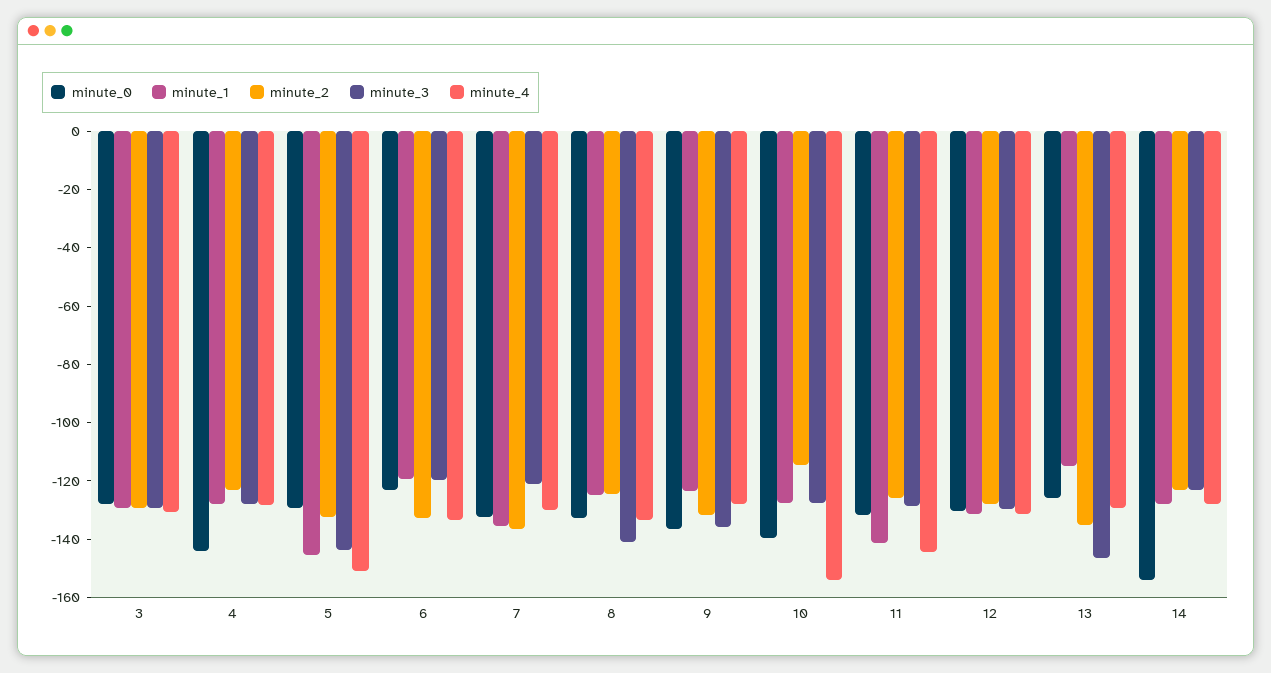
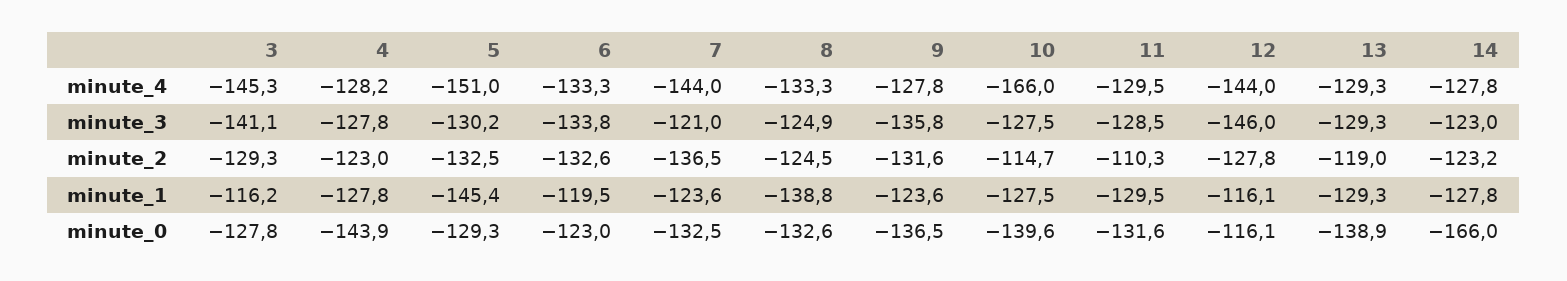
minute_1, 3: -130 -> -116.2
minute_3, 3: -130 -> -141.1
minute_4, 3: -130 -> -145.3
minute_3, 5: -145 -> -130.2
minute_3, 6: -120 -> -133.8
minute_1, 7: -135 -> -123.6
minute_4, 7: -130 -> -144
minute_1, 8: -125 -> -138.8
minute_3, 8: -140 -> -124.9
minute_4, 10: -155 -> -166
minute_1, 11: -140 -> -129.5
minute_2, 11: -125 -> -110.3
minute_4, 11: -145 -> -129.5
minute_0, 12: -130 -> -116.1
minute_1, 12: -130 -> -116.1
minute_3, 12: -130 -> -146
minute_4, 12: -130 -> -144
minute_0, 13: -125 -> -138.9
minute_1, 13: -115 -> -129.3
minute_2, 13: -135 -> -119
minute_3, 13: -145 -> -129.3
minute_0, 14: -155 -> -166

